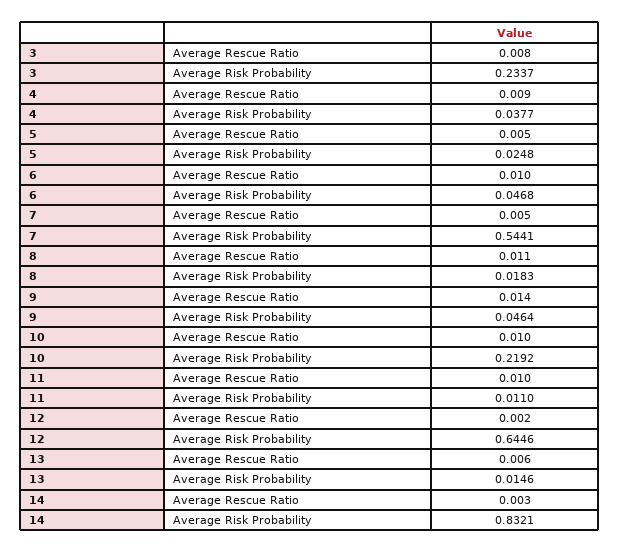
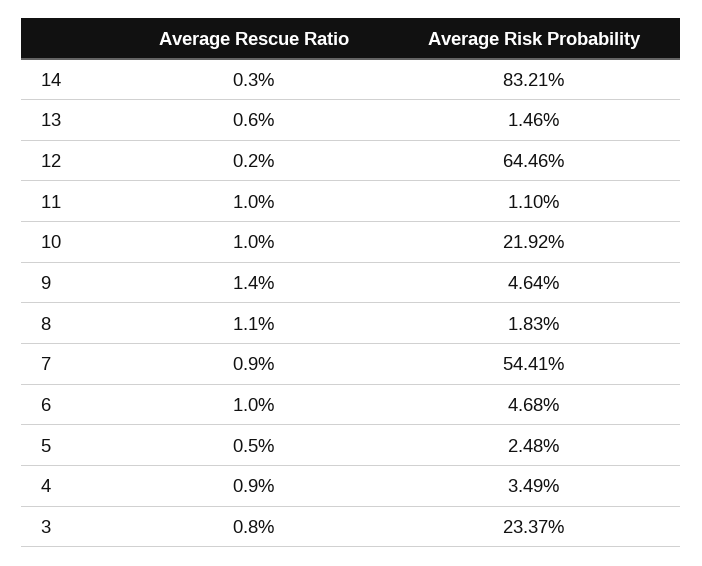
4, Average Risk Probability: 0.0377 -> 0.0349
7, Average Rescue Ratio: 0.005 -> 0.009

